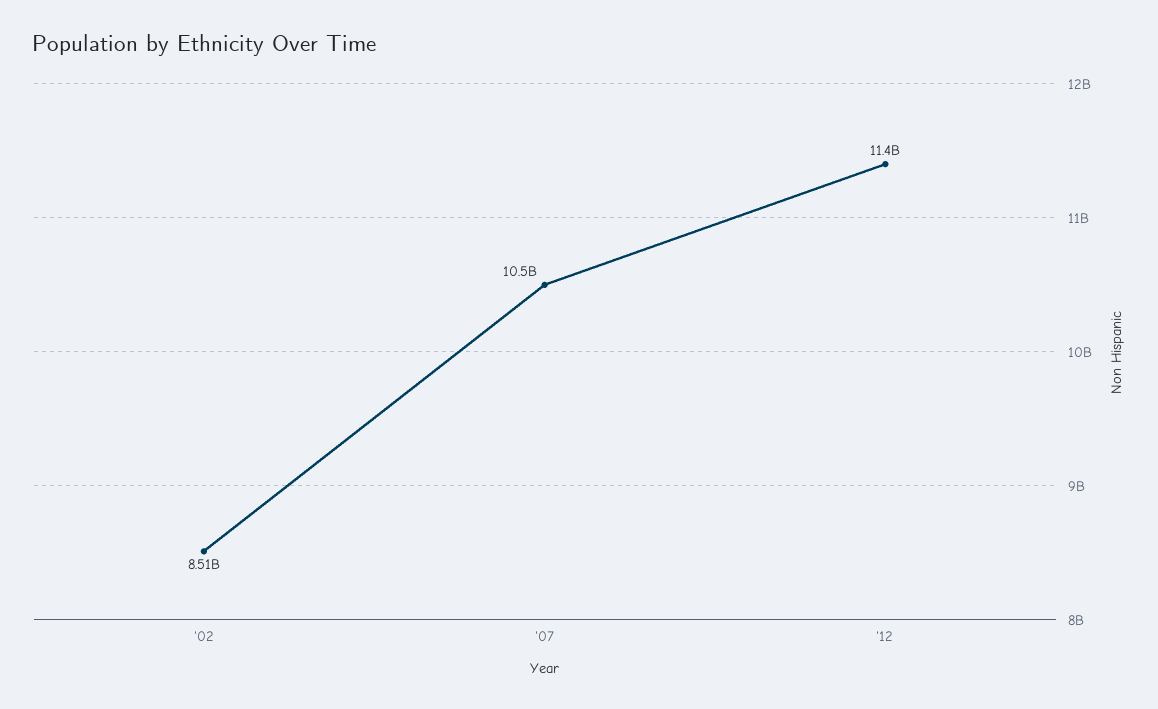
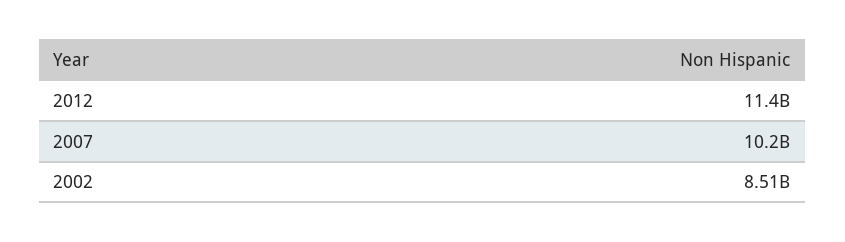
'07: 10500000000 -> 10200000000

